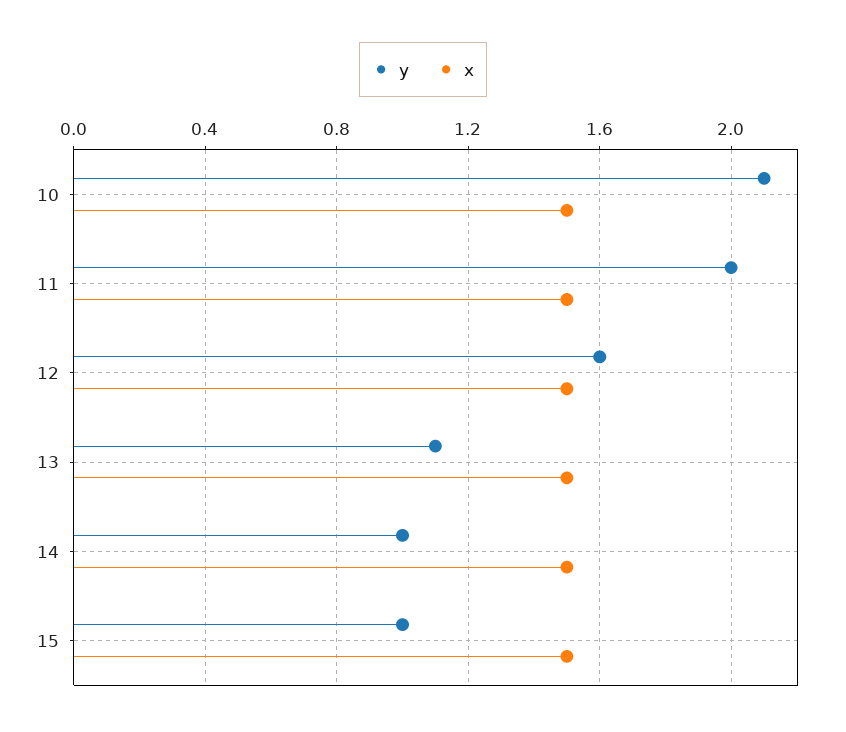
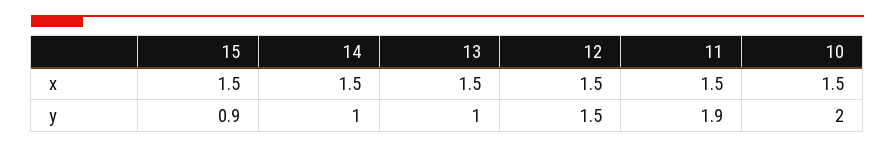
y, 10: 2.1 -> 2
y, 11: 2 -> 1.9
y, 12: 1.6 -> 1.5
y, 13: 1.1 -> 1
y, 15: 1 -> 0.9

